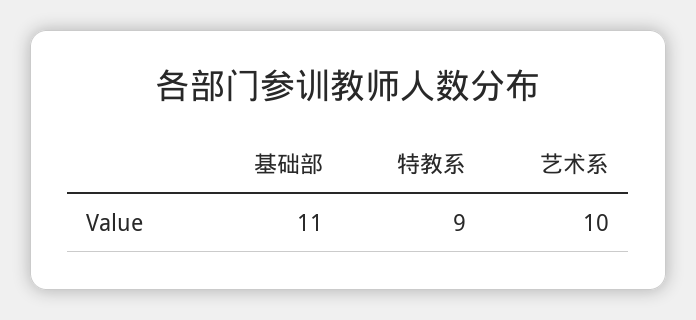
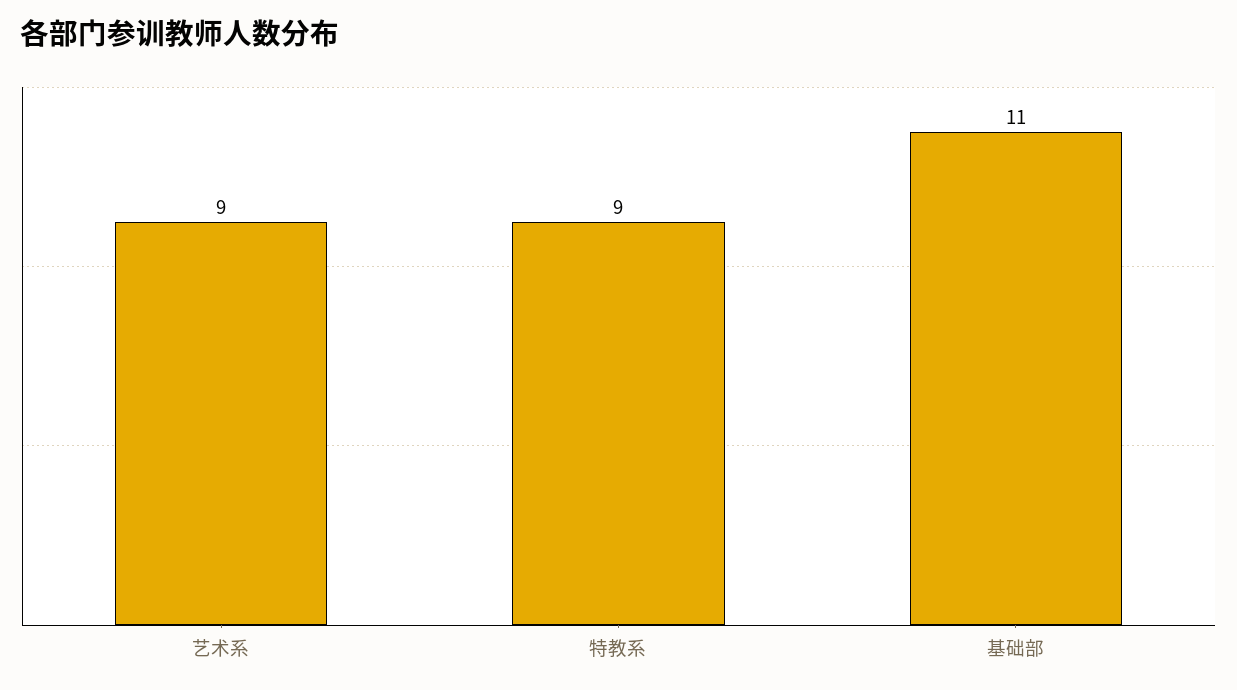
艺术系: 10 -> 9

